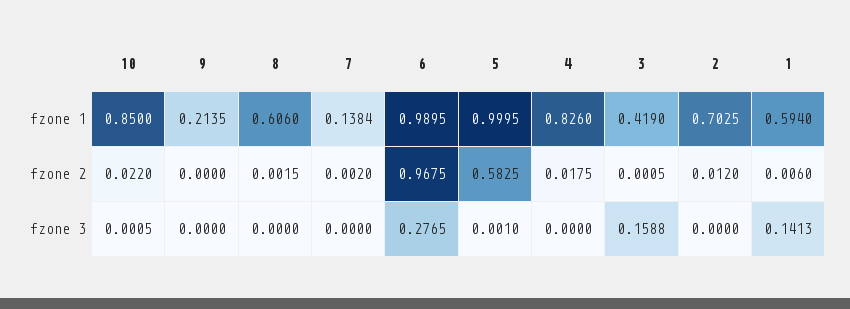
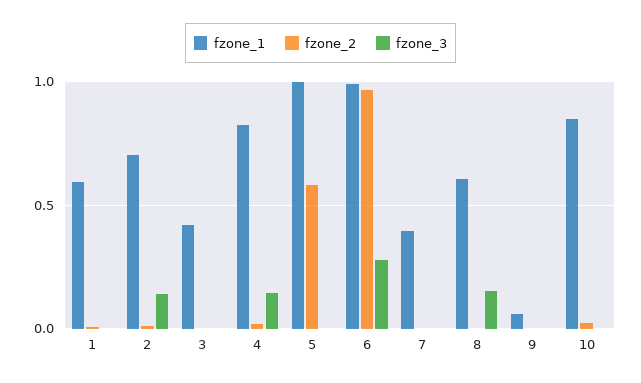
fzone 1, 9: 0.2135 -> 0.05
fzone 1, 7: 0.1384 -> 0.4
fzone 3, 8: 0 -> 0.15
fzone 3, 4: 0 -> 0.15
fzone 3, 3: 0.1588 -> 0
fzone 3, 2: 0 -> 0.15
fzone 3, 1: 0.1413 -> 0

